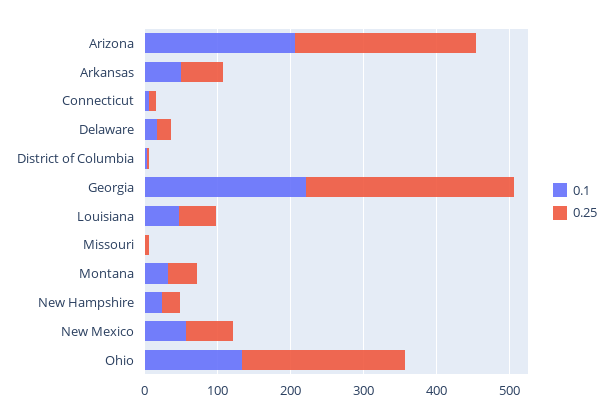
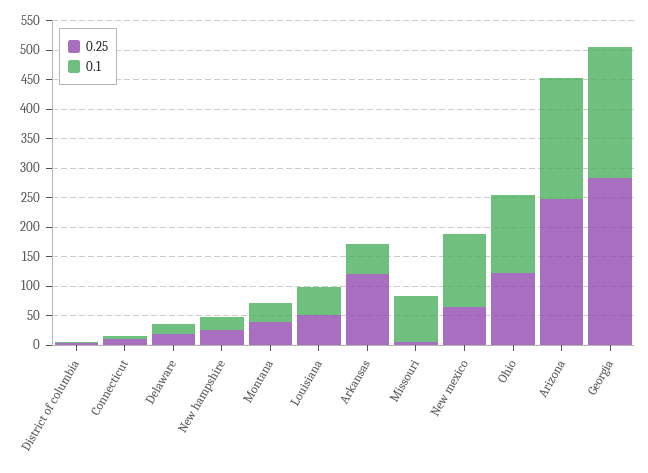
0.25, Arkansas: 60 -> 125
0.1, Missouri: 0 -> 75
0.1, New Mexico: 60 -> 125
0.25, Ohio: 220 -> 125

